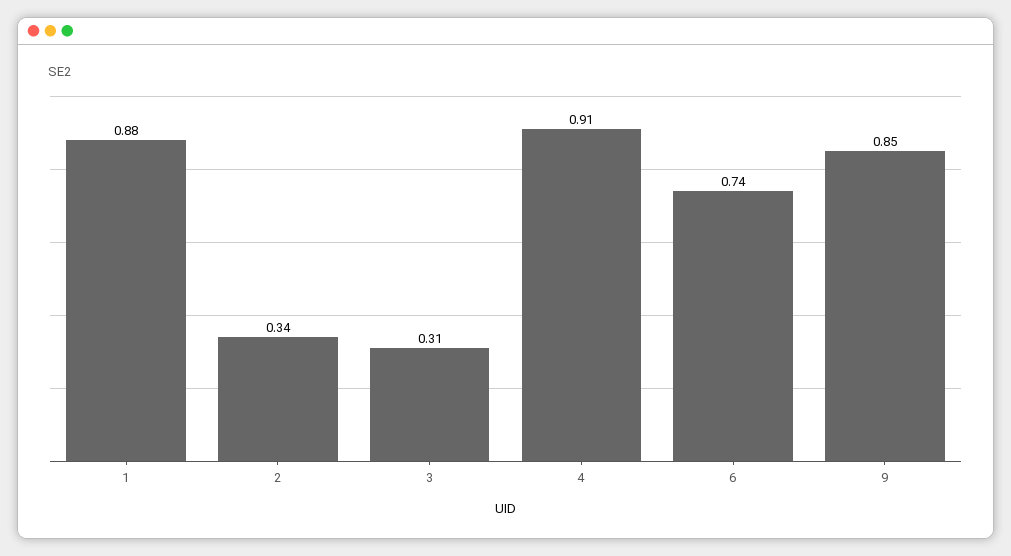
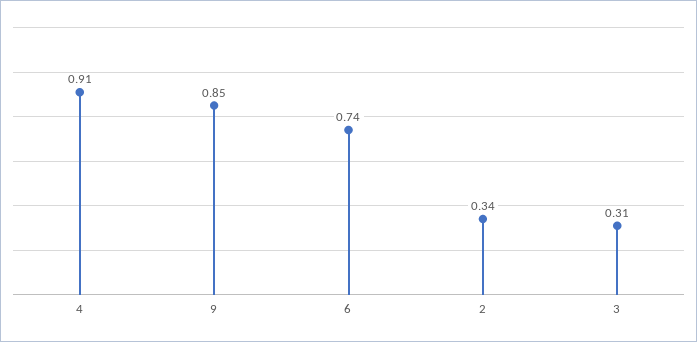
1: 0.88 -> none

